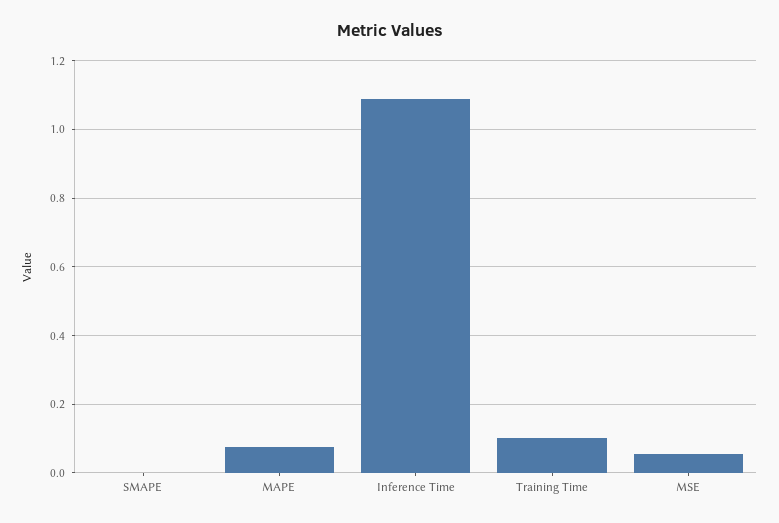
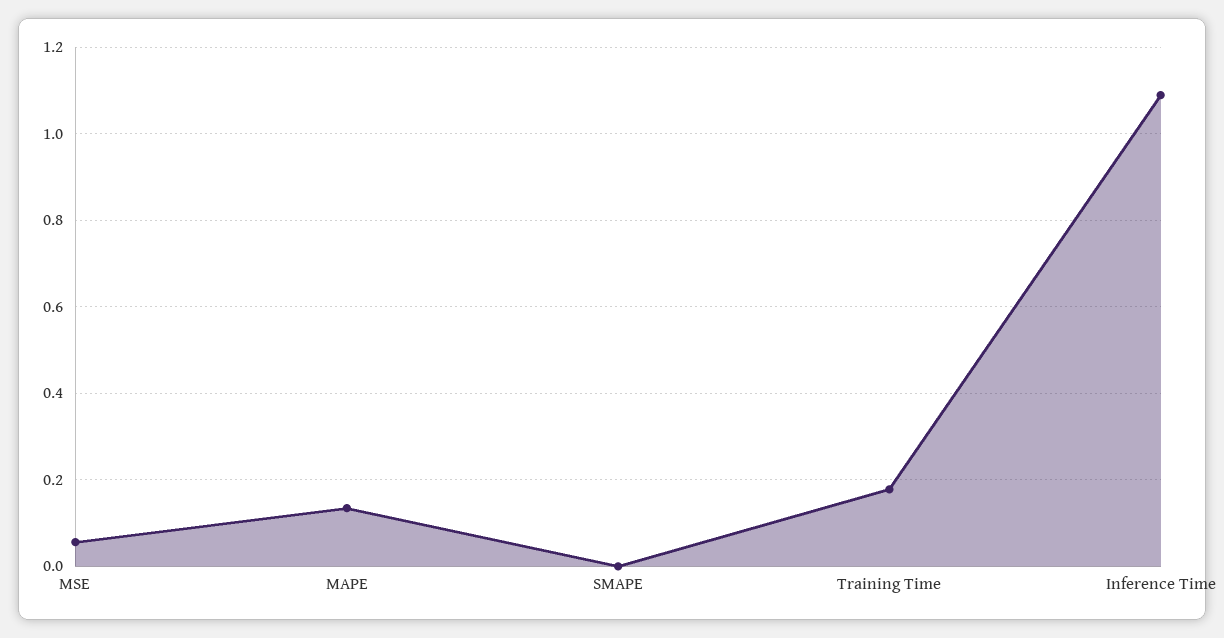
MAPE: 0.08 -> 0.14
Training Time: 0.1 -> 0.18

